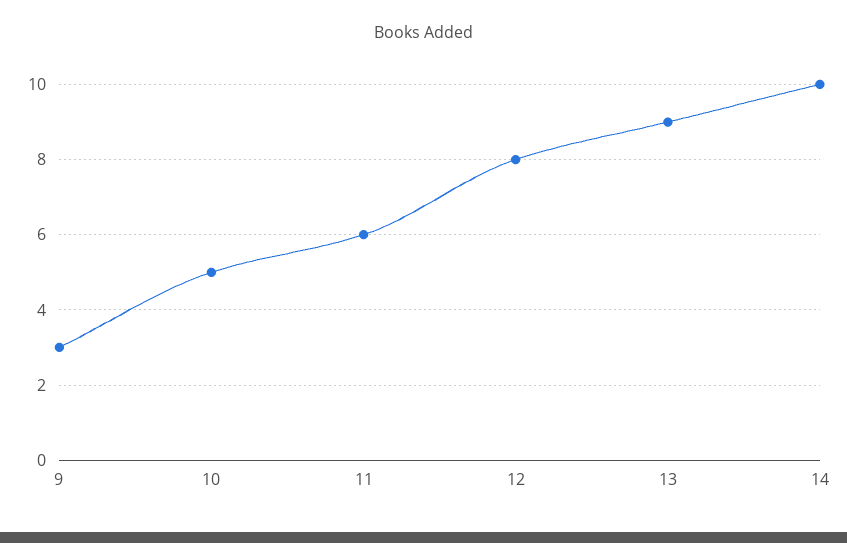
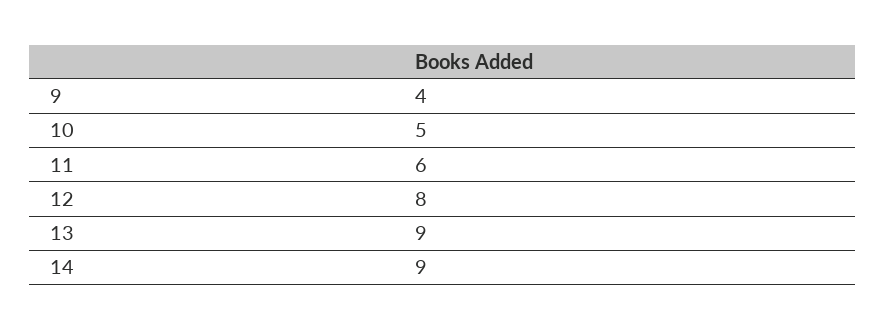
9: 3 -> 4
14: 10 -> 9

